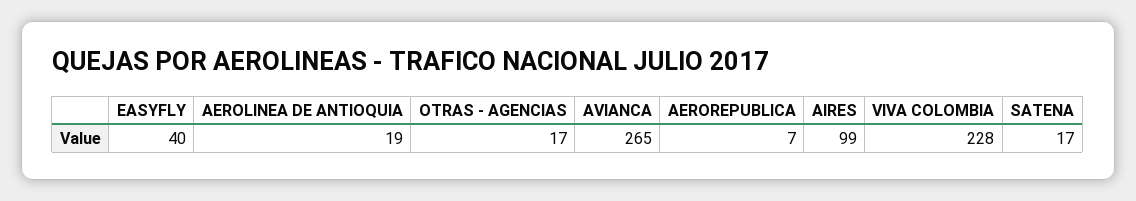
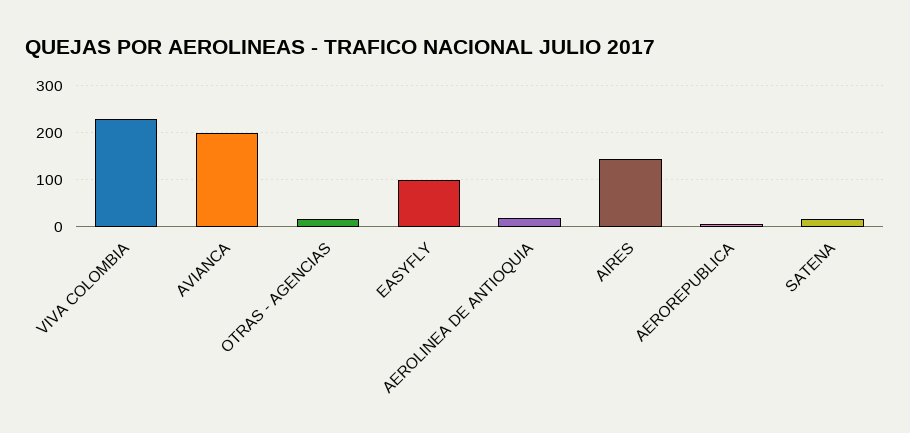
EASYFLY: 40 -> 100
AVIANCA: 265 -> 200
AIRES: 99 -> 140

